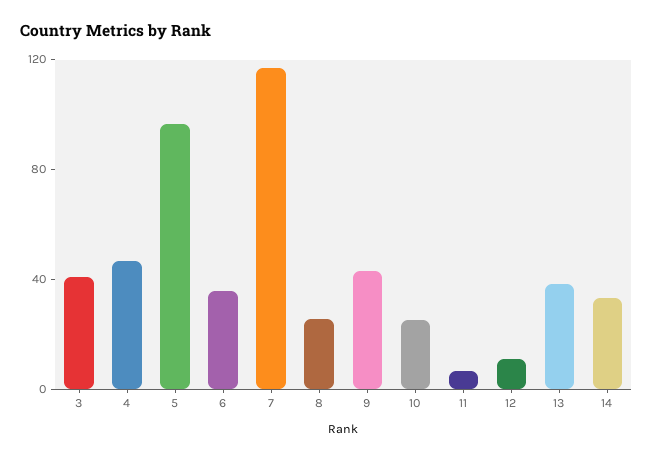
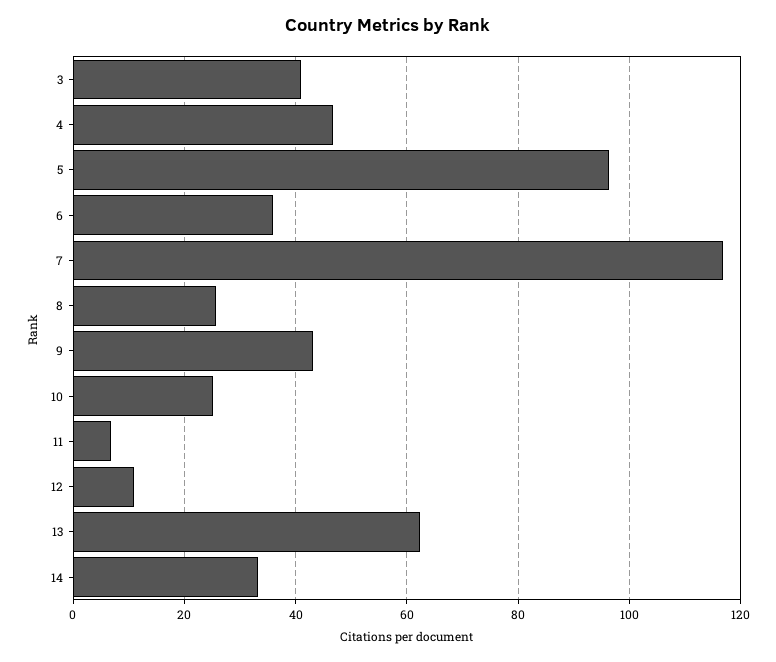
13: 40 -> 62

